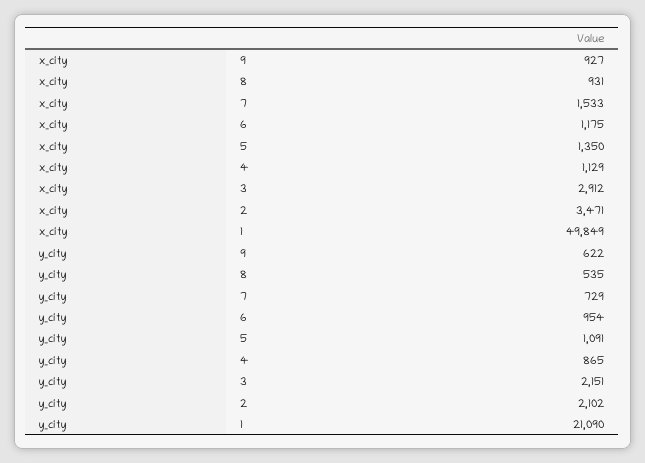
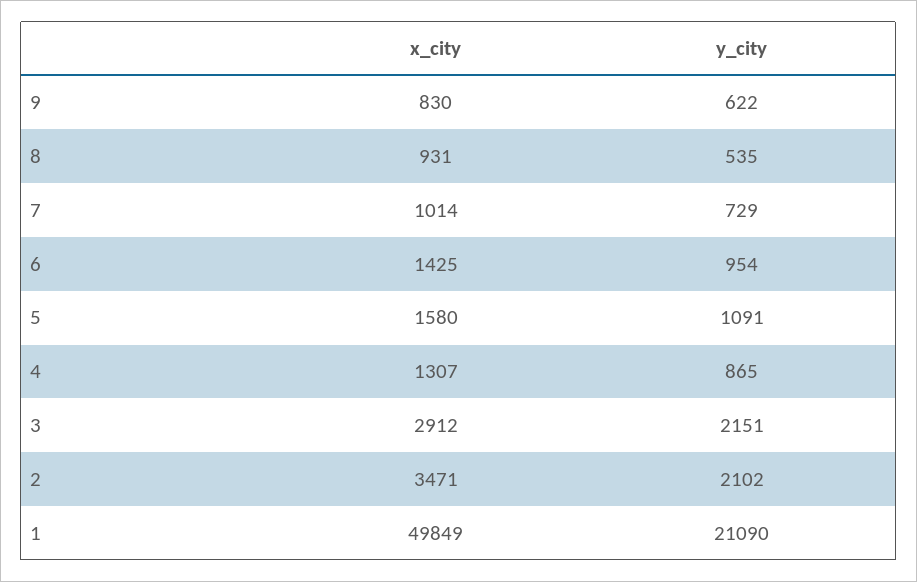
x_city, 9: 927 -> 830
x_city, 7: 1533 -> 1014
x_city, 6: 1175 -> 1425
x_city, 5: 1350 -> 1580
x_city, 4: 1129 -> 1307

